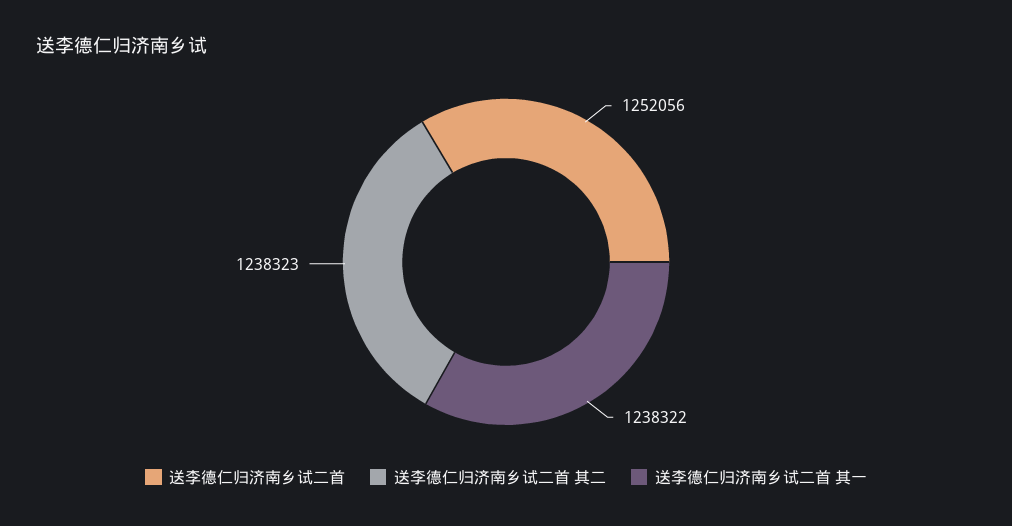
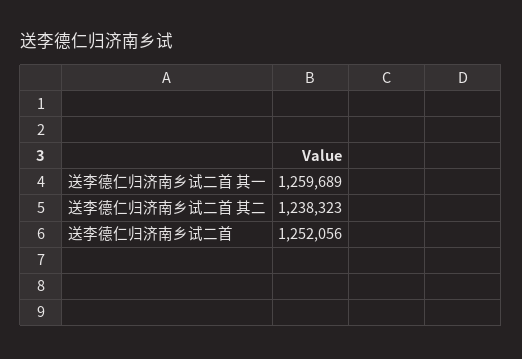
送李德仁归济南乡试二首 其一: 1238322 -> 1259689

